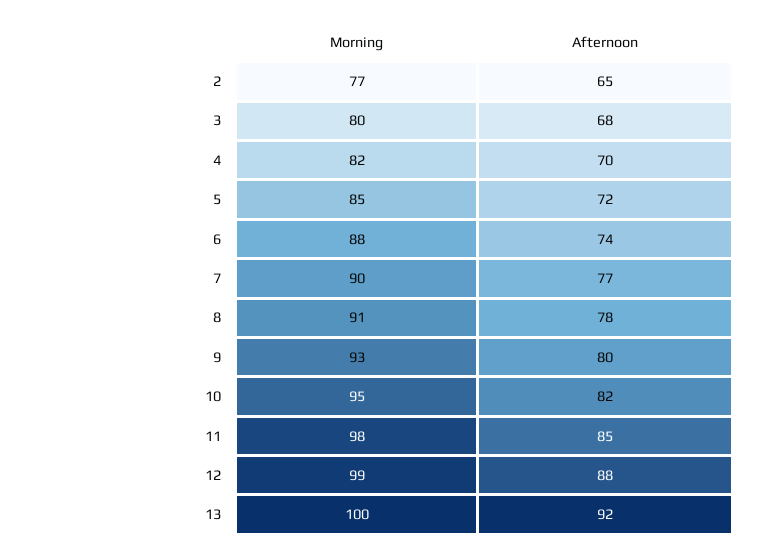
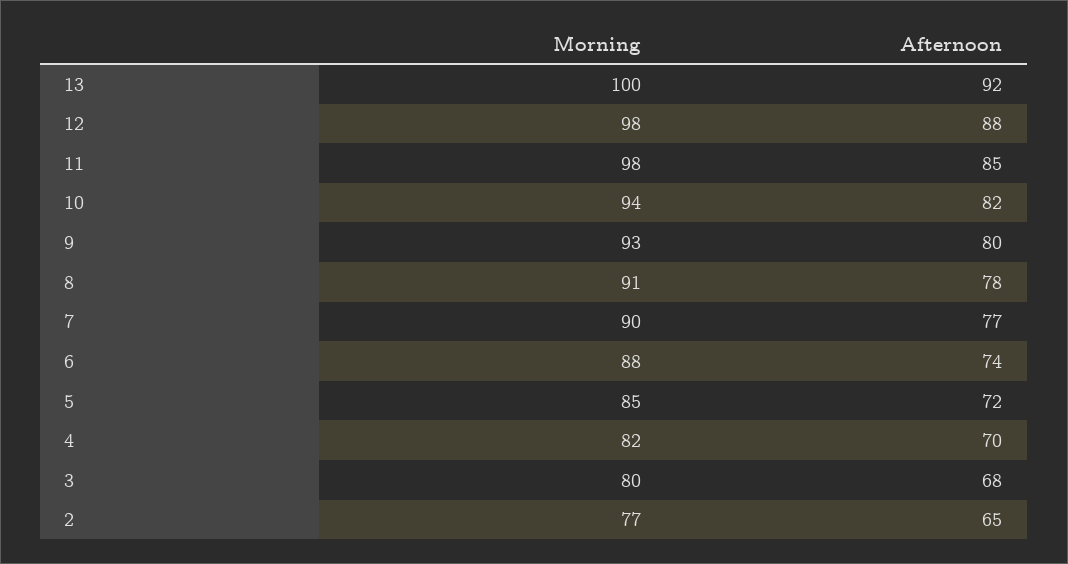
Morning, 10: 95 -> 94
Morning, 12: 99 -> 98

